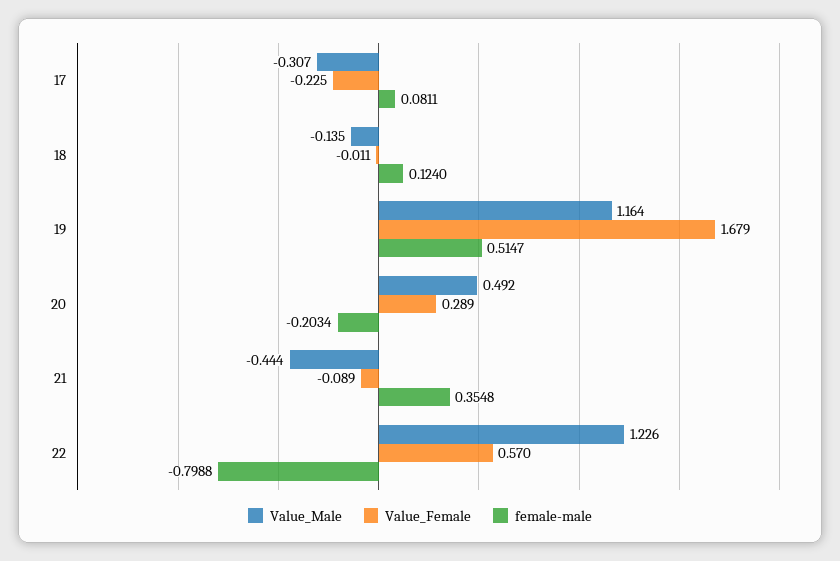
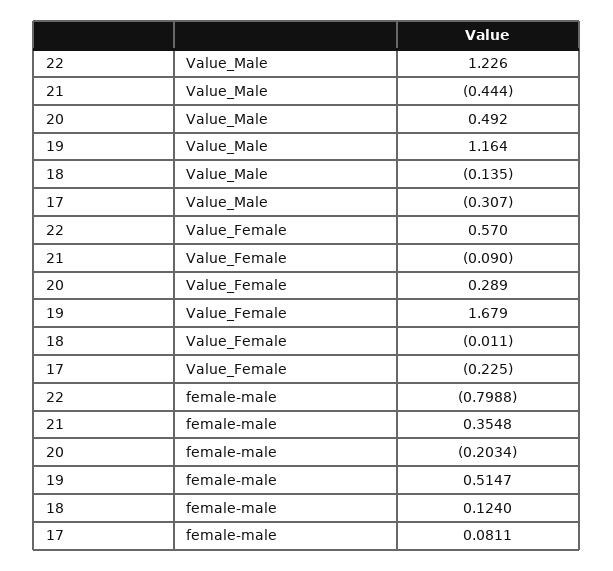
Value_Female, 21: -0.089 -> -0.09

